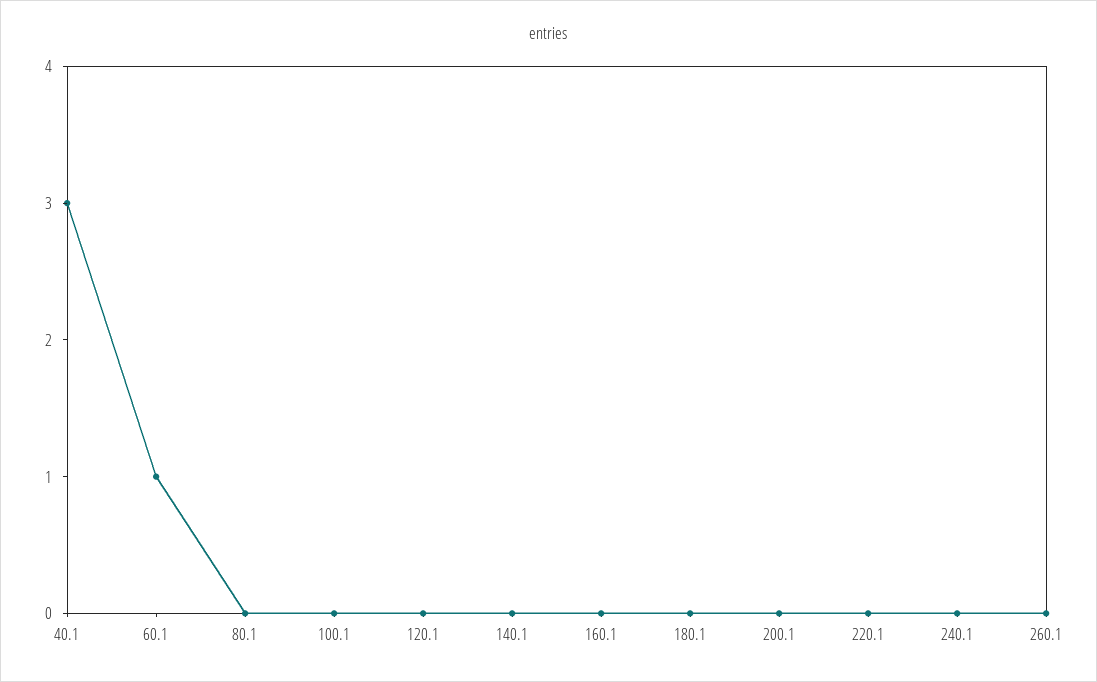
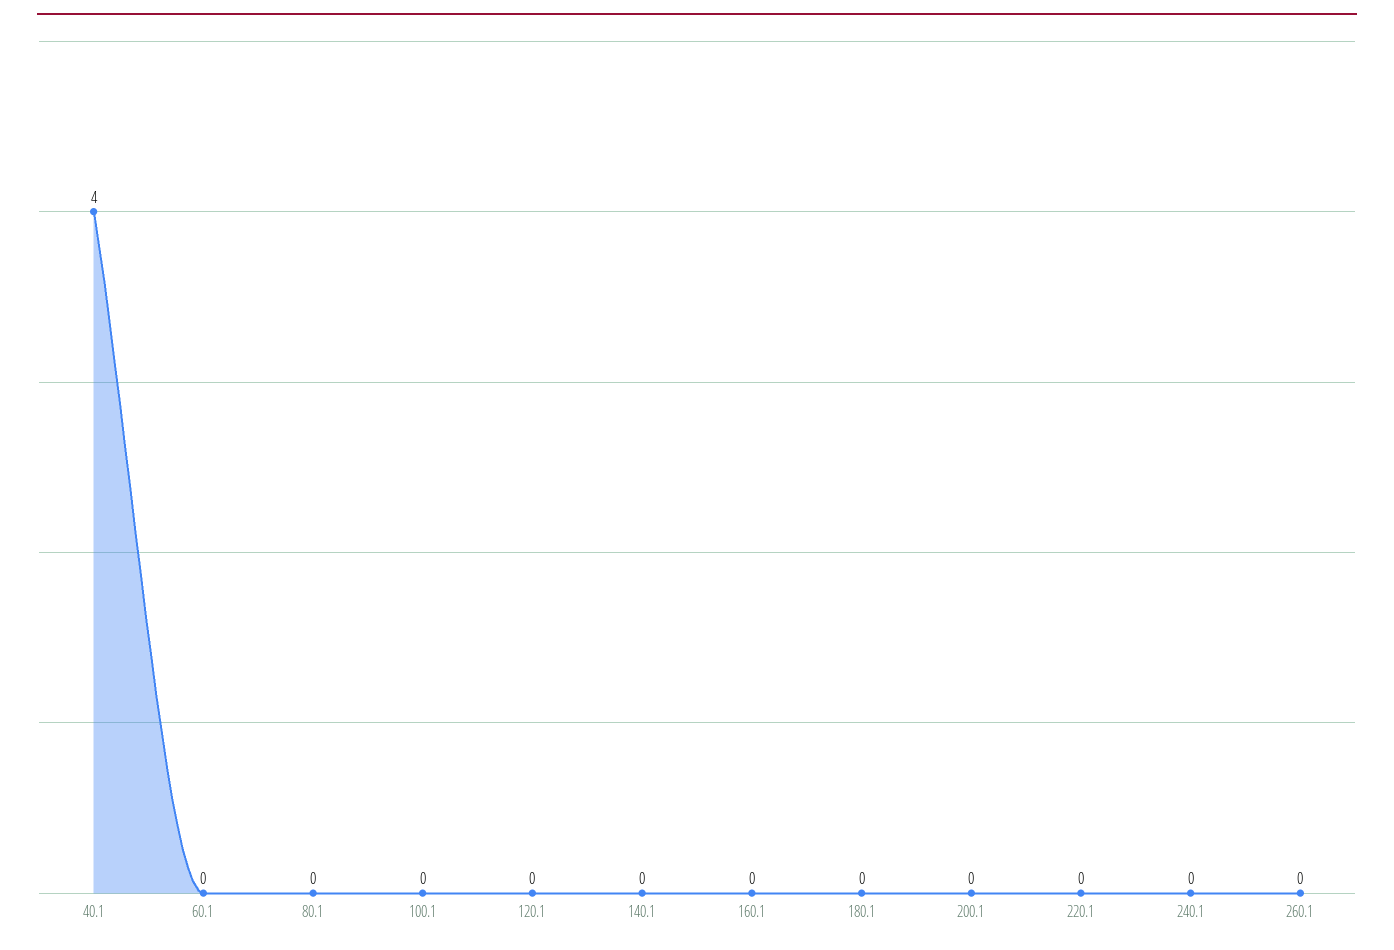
40.1: 3 -> 4
60.1: 1 -> 0

